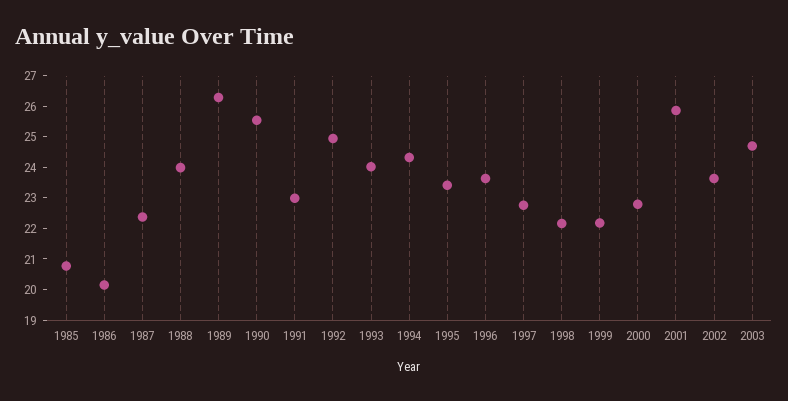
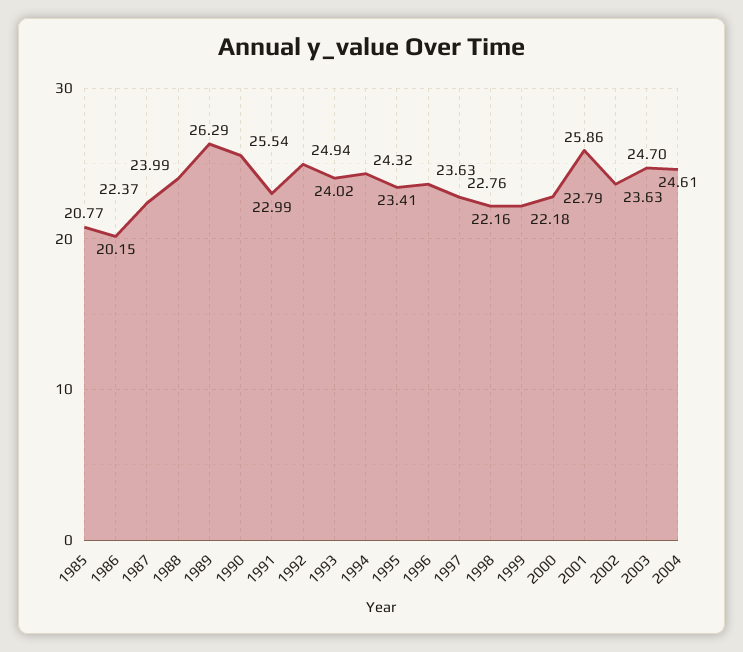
2004: none -> 24.61

